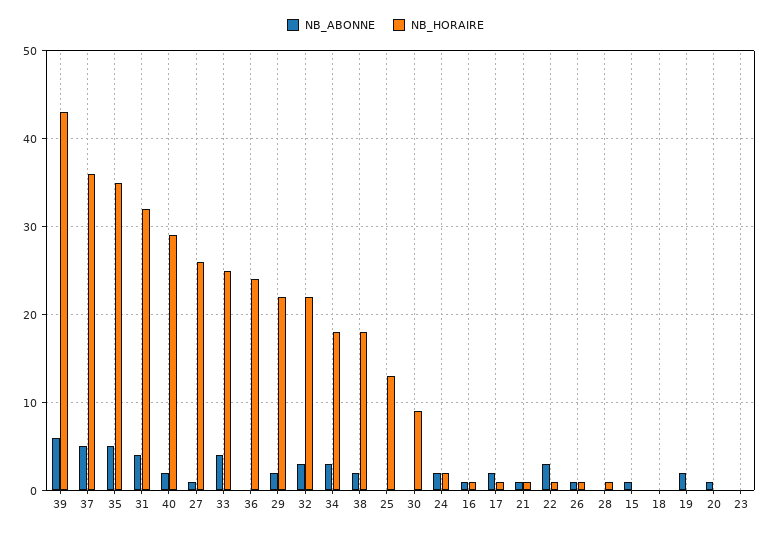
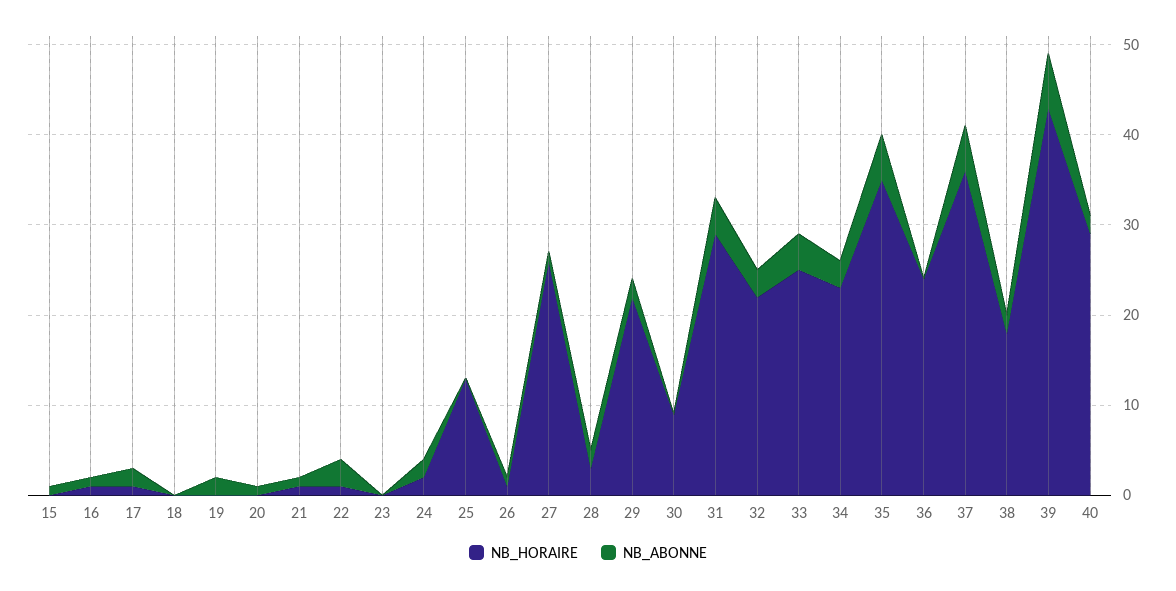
NB_HORAIRE, 31: 32 -> 29
NB_HORAIRE, 34: 18 -> 23
NB_ABONNE, 28: 0 -> 2
NB_HORAIRE, 28: 1 -> 3

